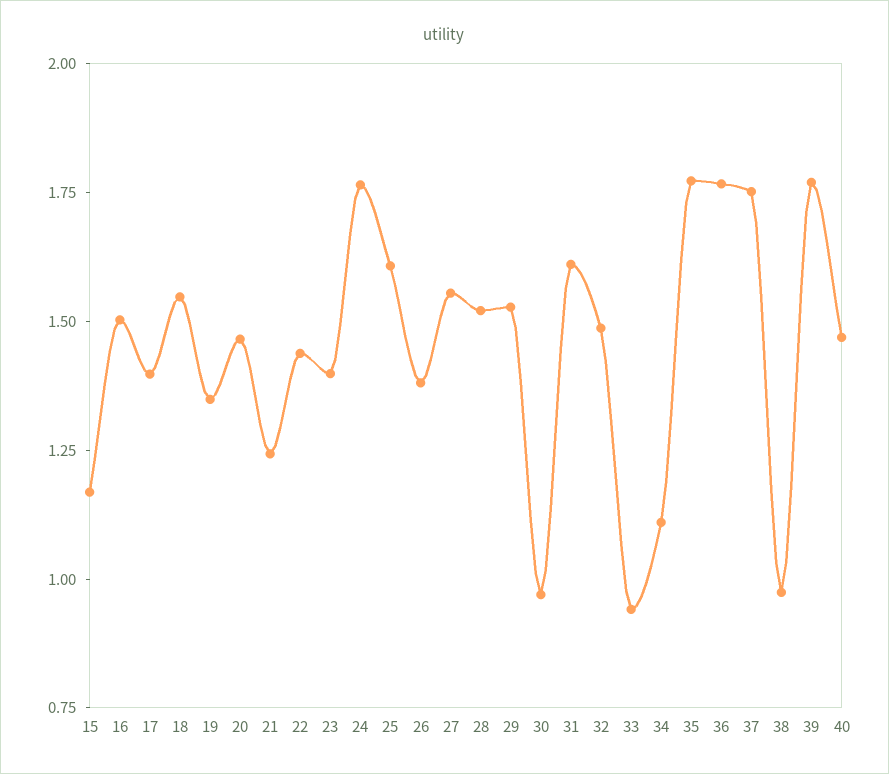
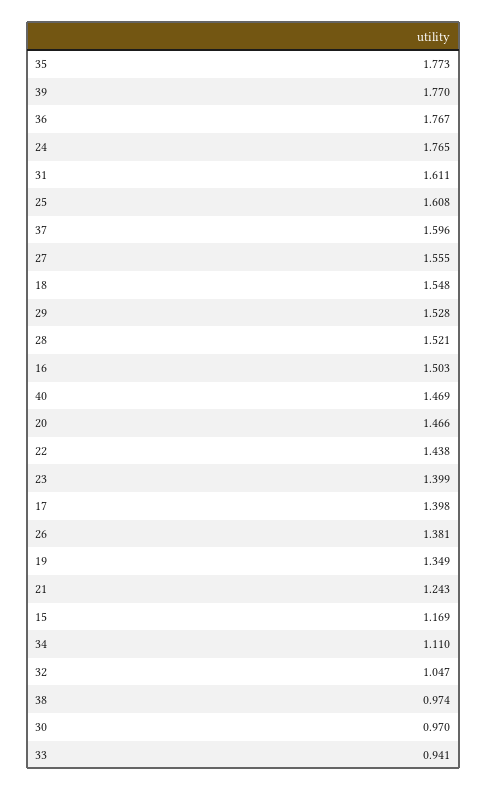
32: 1.5 -> 1.047
37: 1.75 -> 1.596

